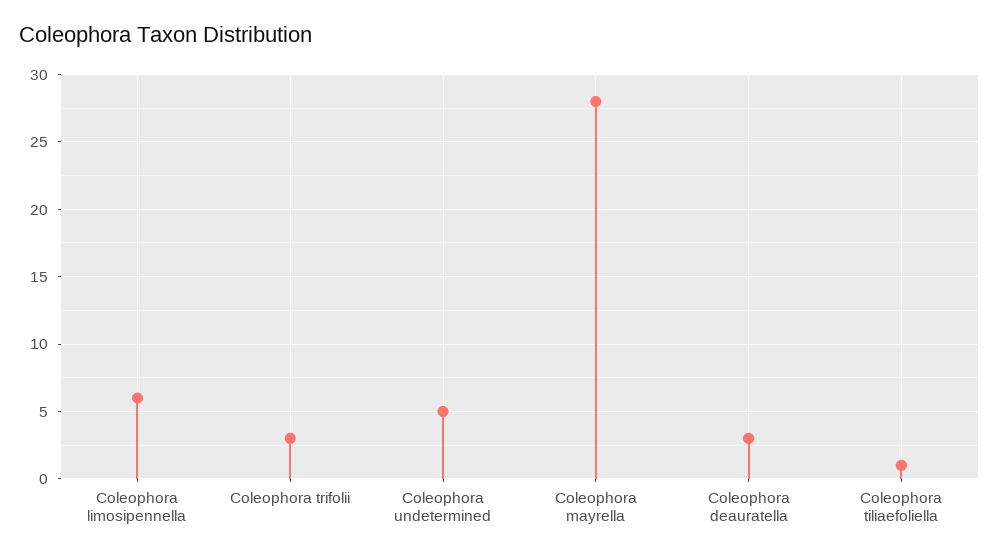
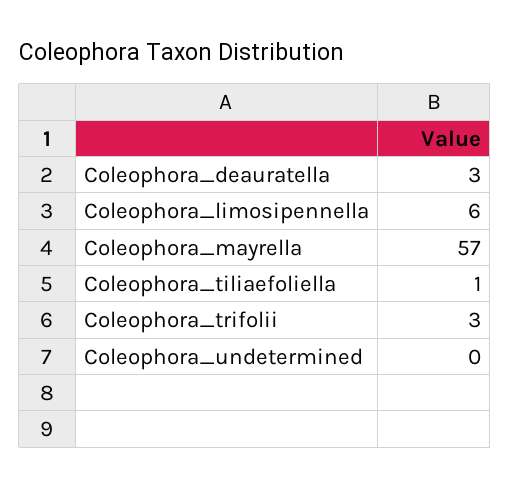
Coleophora undetermined: 5 -> 0
Coleophora mayrella: 28 -> 57

